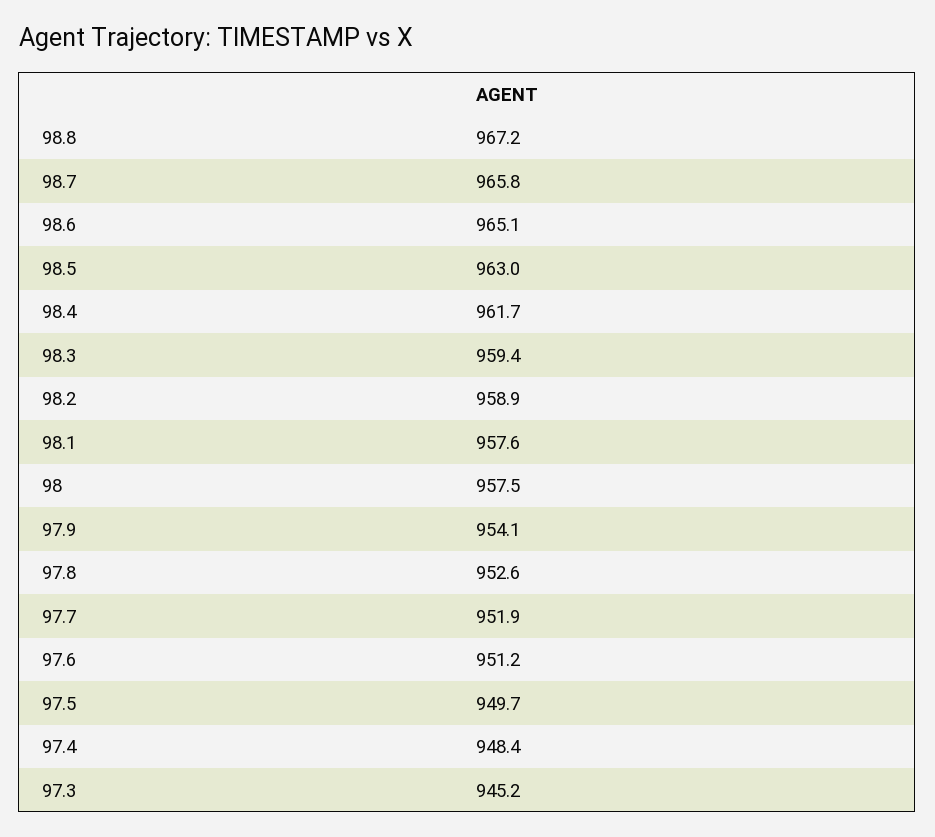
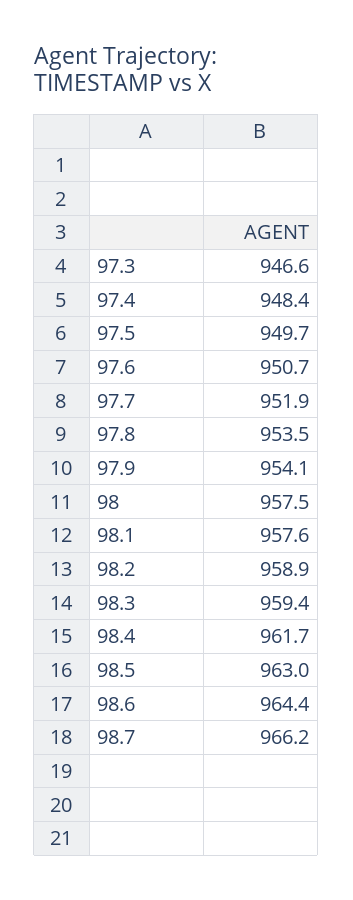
98.8: 967.2 -> none
98.7: 965.8 -> 966.2
98.6: 965.1 -> 964.4
97.8: 952.6 -> 953.5
97.6: 951.2 -> 950.7
97.3: 945.2 -> 946.6

